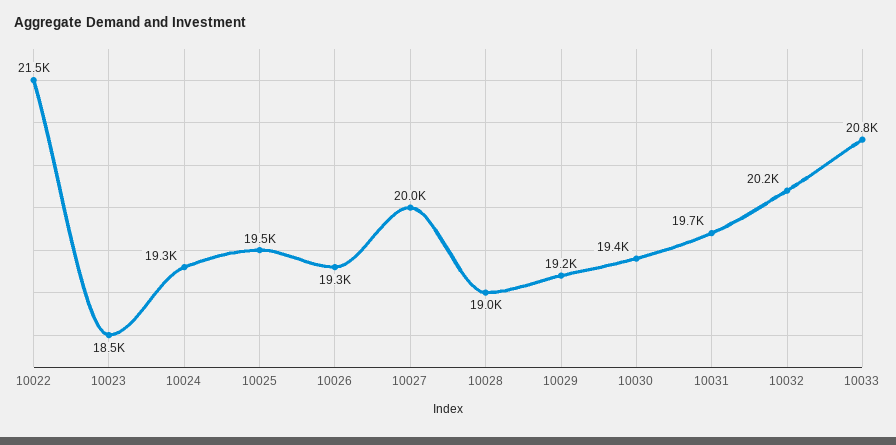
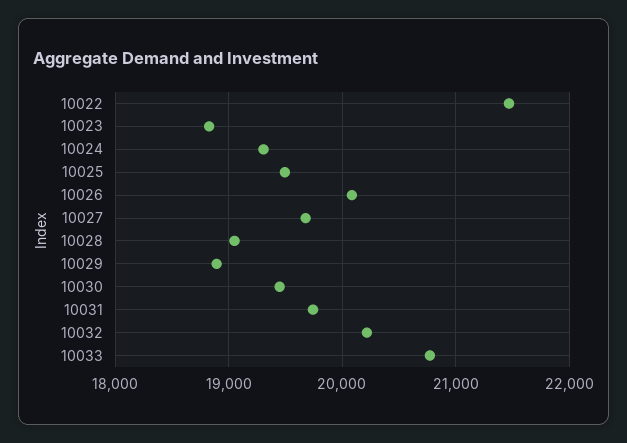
10023: 18500 -> 18800
10026: 19300 -> 20100
10027: 20000 -> 19700
10029: 19200 -> 18900

